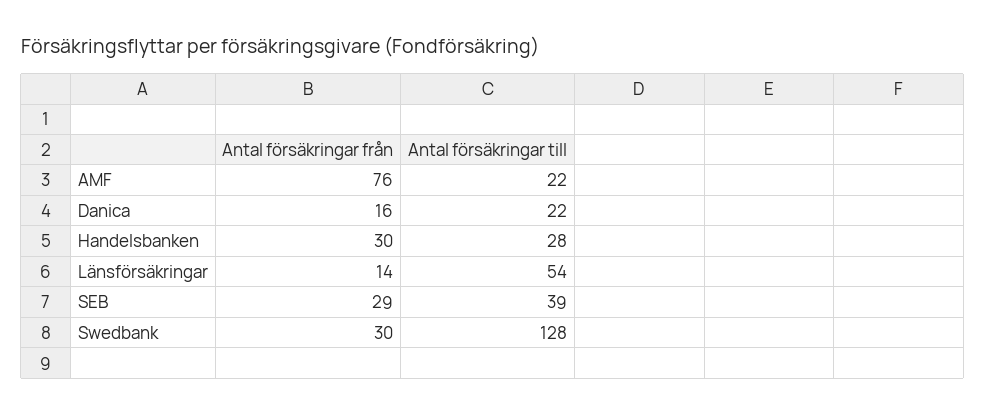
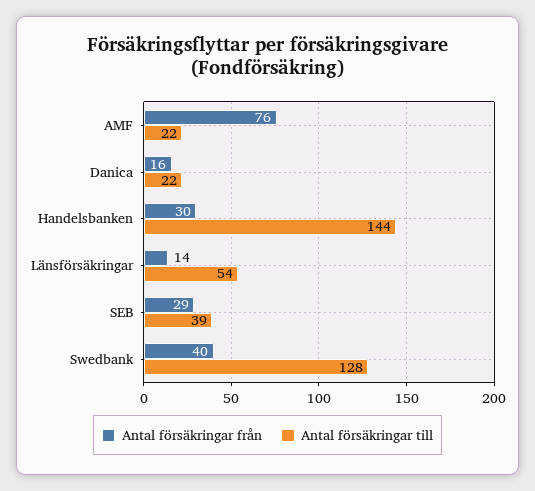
Antal försäkringar till, Handelsbanken: 28 -> 144
Antal försäkringar från, Swedbank: 30 -> 40

